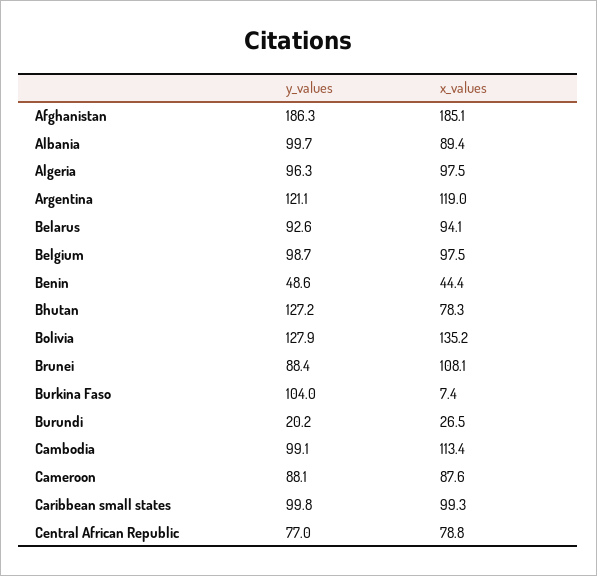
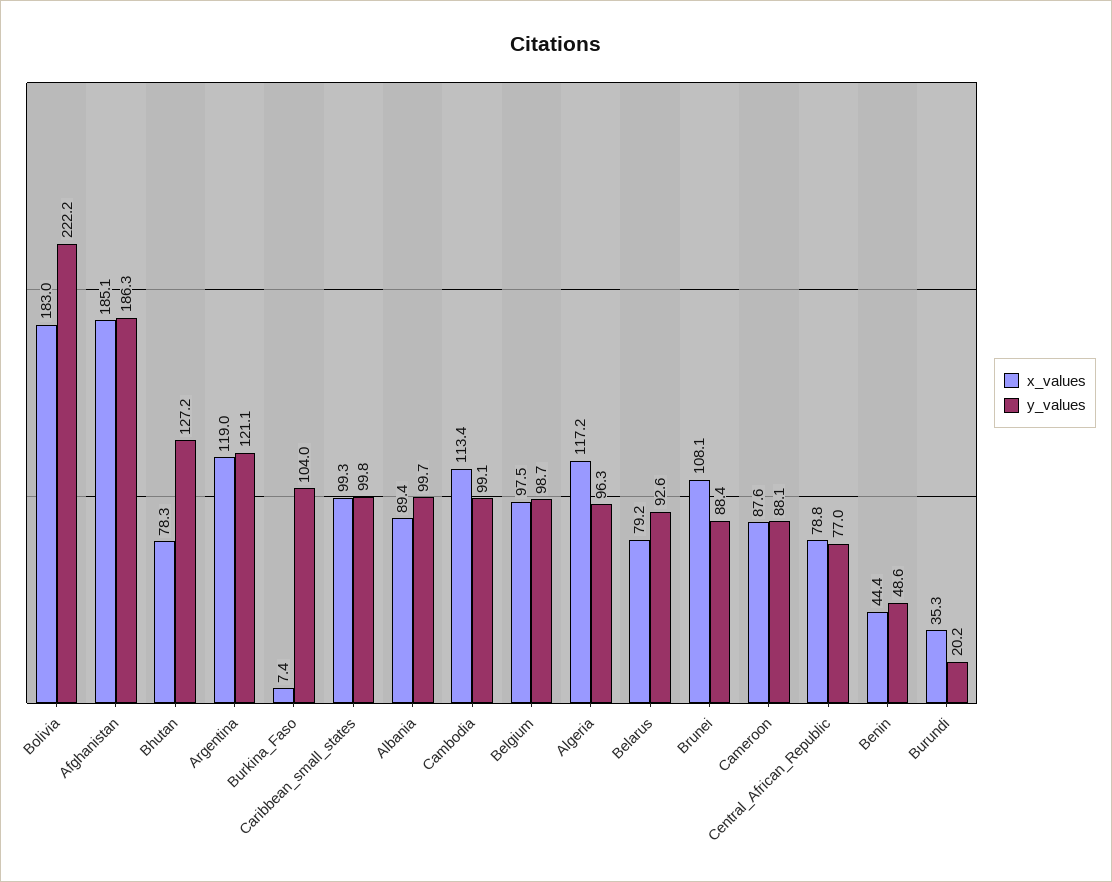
x_values, Algeria: 97.5 -> 117.2
x_values, Belarus: 94.1 -> 79.2
y_values, Bolivia: 127.9 -> 222.2
x_values, Bolivia: 135.2 -> 183
x_values, Burundi: 26.5 -> 35.3

